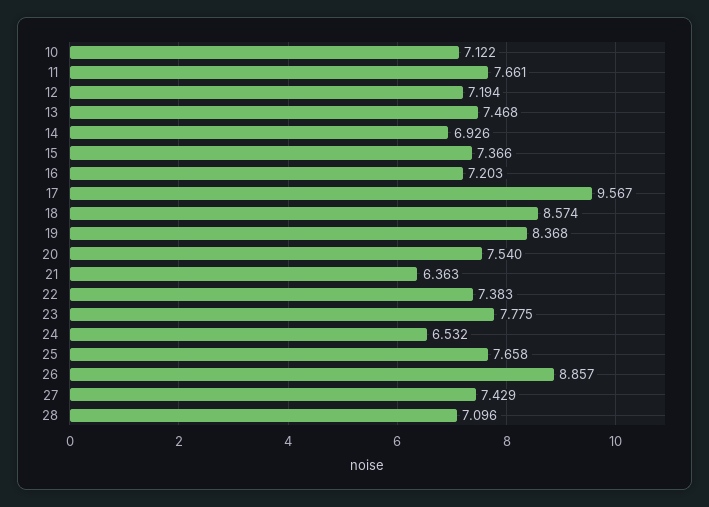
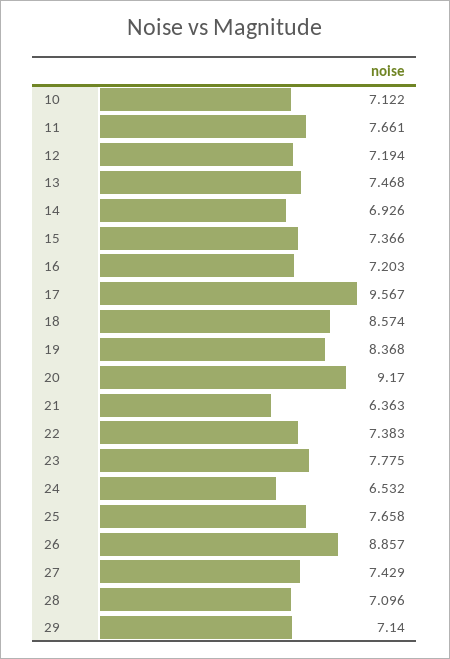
20: 7.54 -> 9.17
29: none -> 7.14

